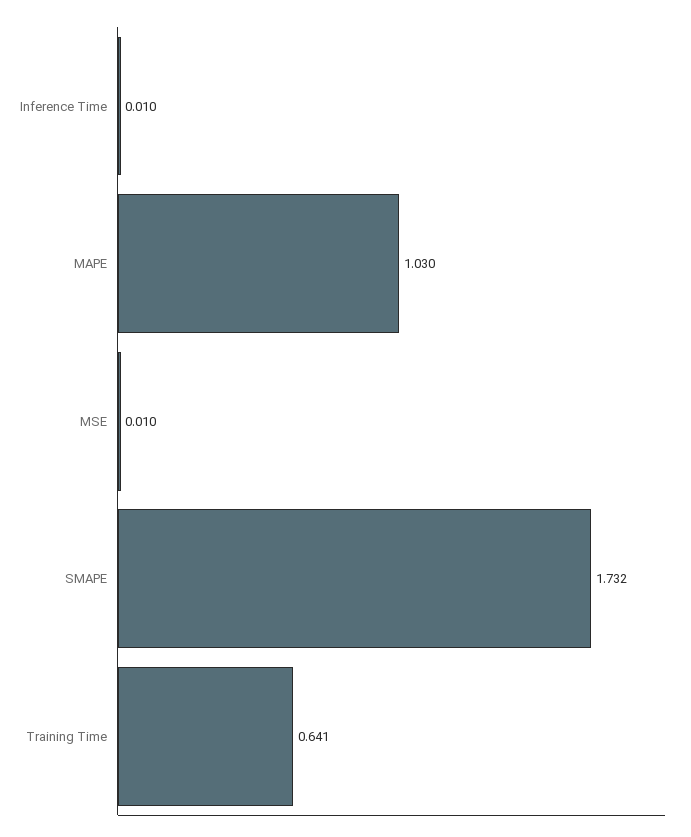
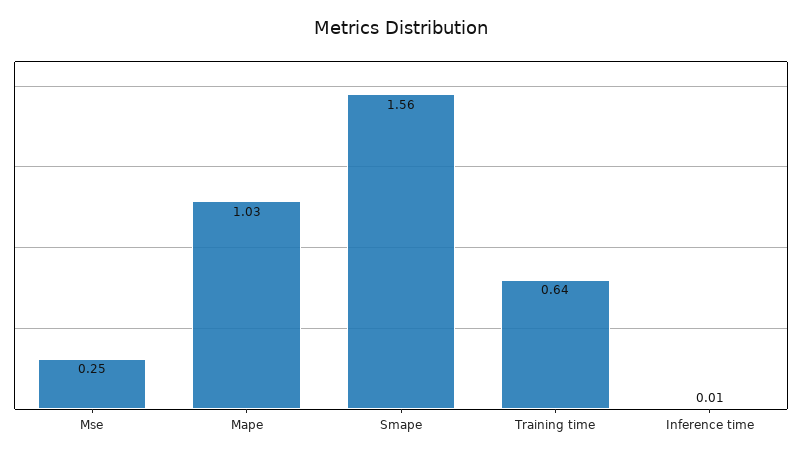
MSE: 0.01 -> 0.25
SMAPE: 1.732 -> 1.56

